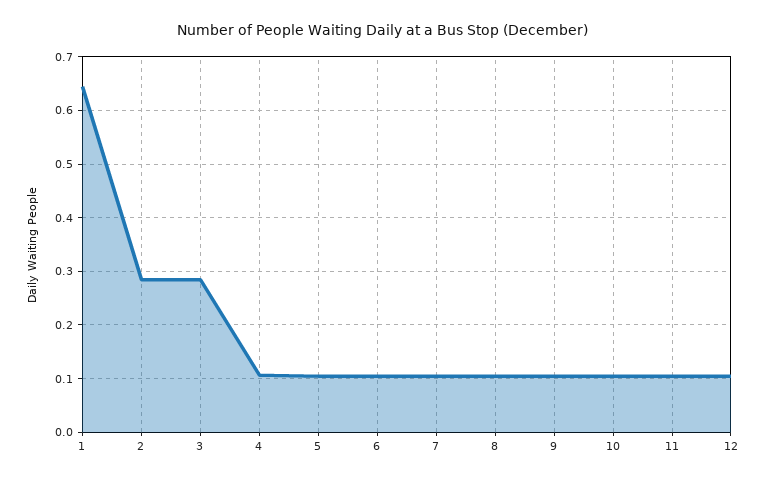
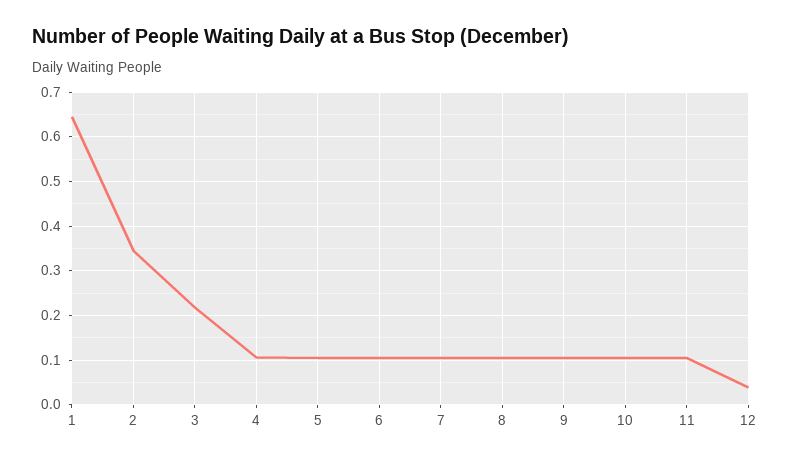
2: 0.28 -> 0.34
3: 0.28 -> 0.22
12: 0.1 -> 0.04

